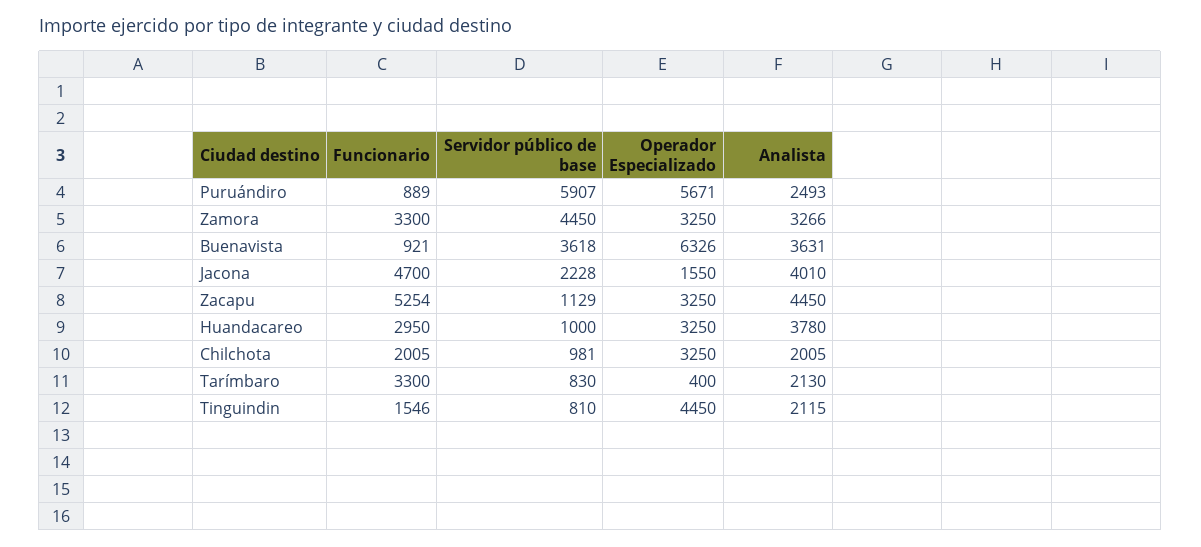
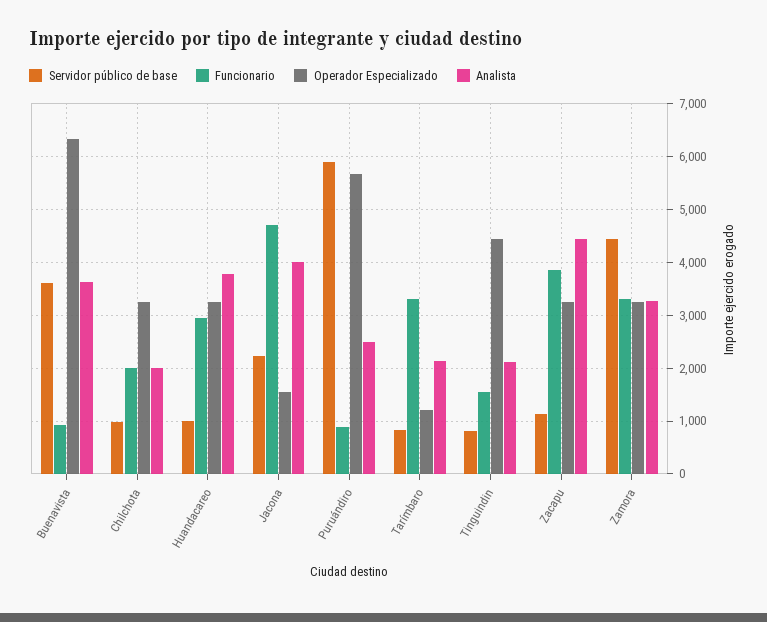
Funcionario, Zacapu: 5254 -> 3800
Operador Especializado, Tarímbaro: 400 -> 1200

